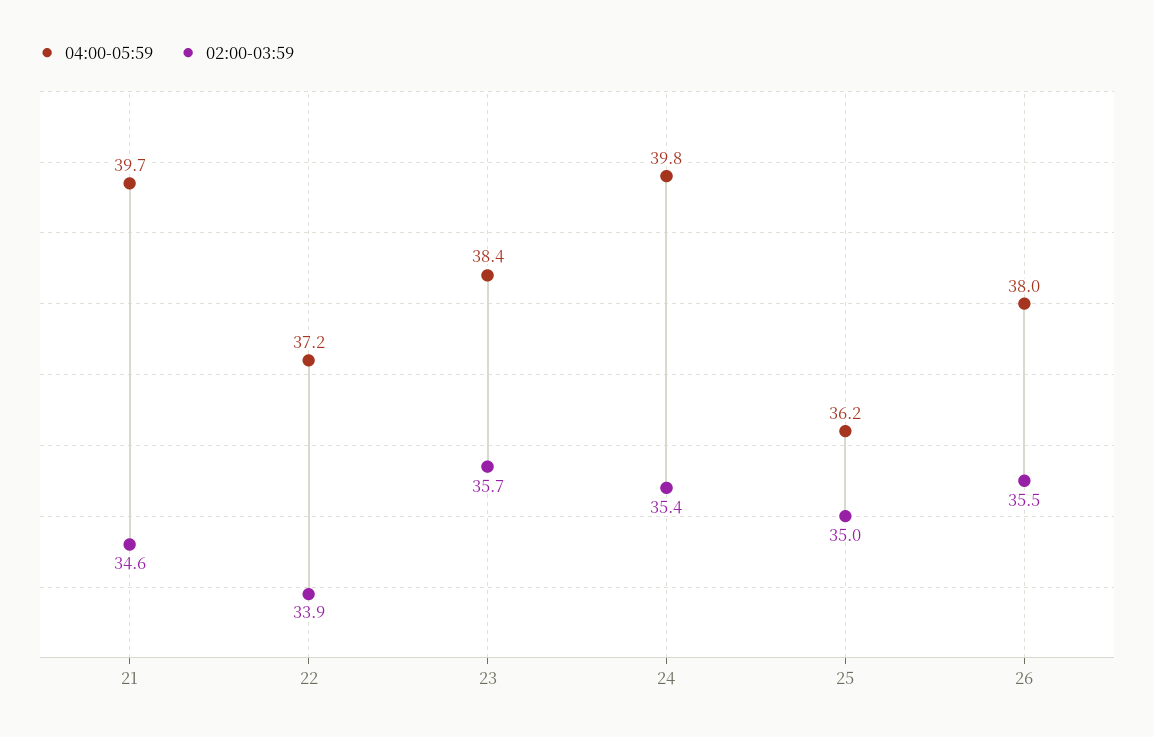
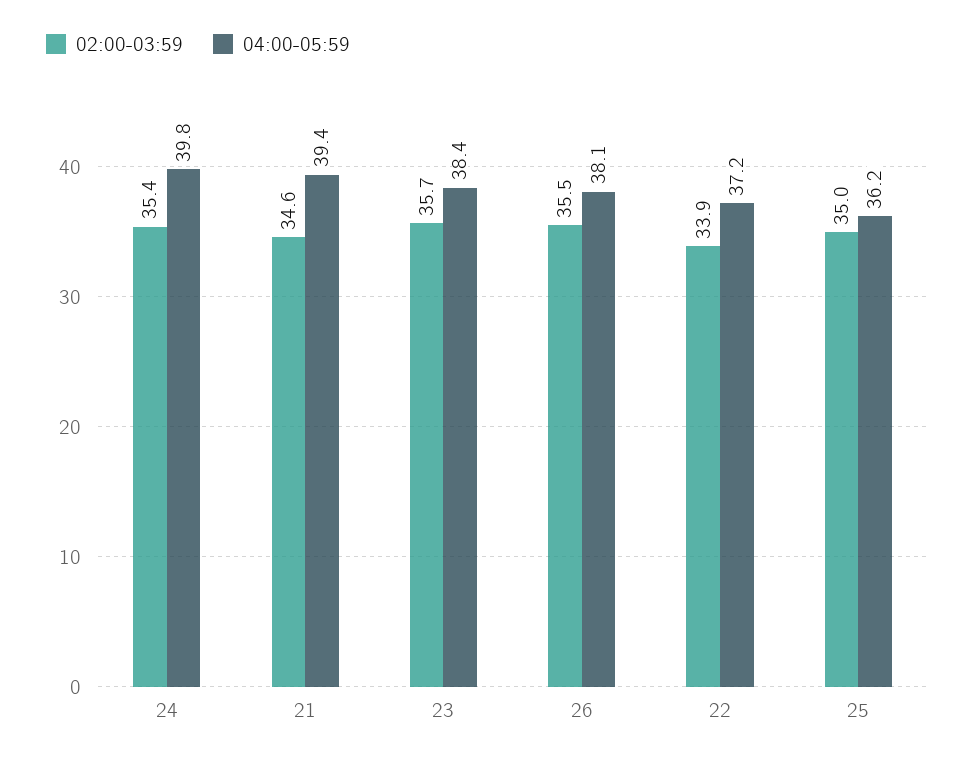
04:00-05:59, 21: 39.7 -> 39.4
04:00-05:59, 26: 38 -> 38.1

